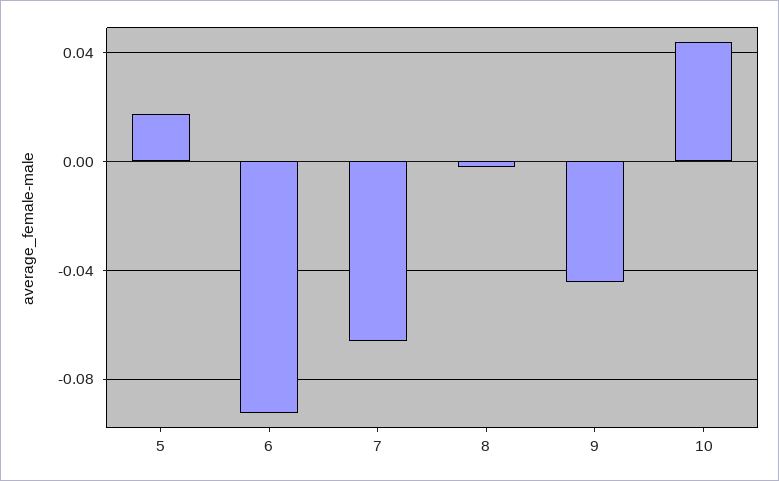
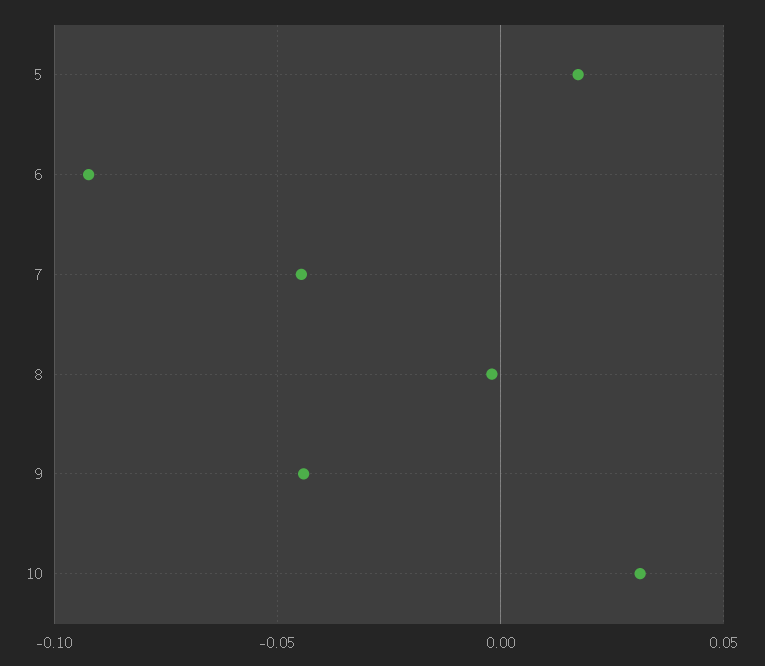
7: -0.065 -> -0.045
10: 0.045 -> 0.03

